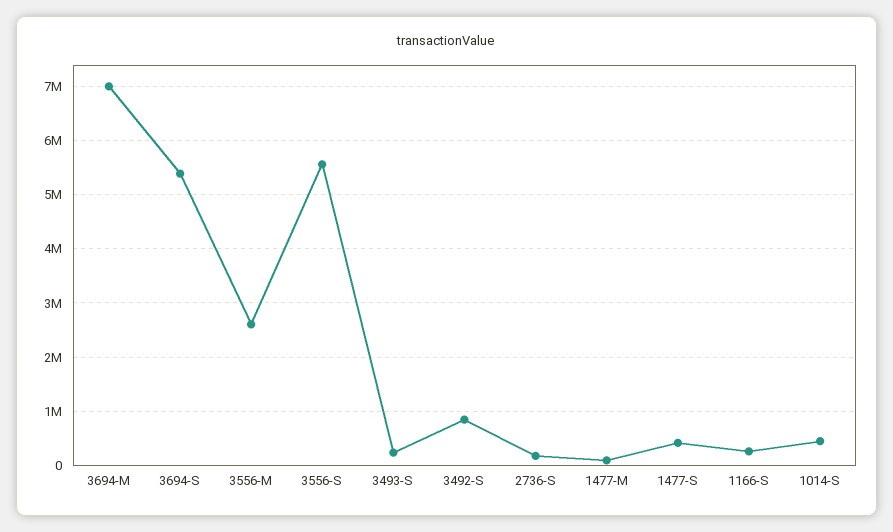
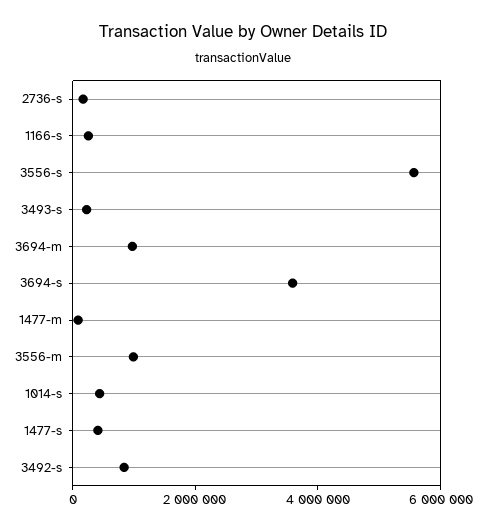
3694-M: 7000000 -> 1000000
3694-S: 5400000 -> 3500000
3556-M: 2600000 -> 1000000

